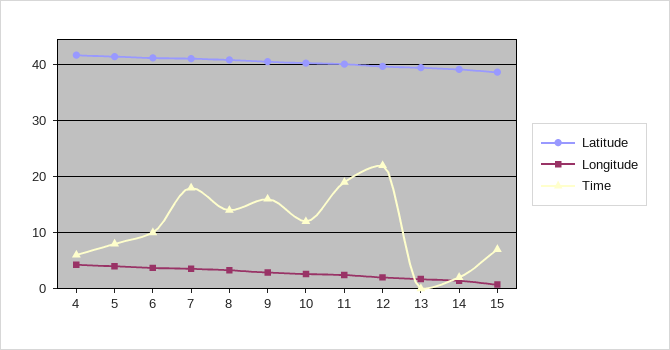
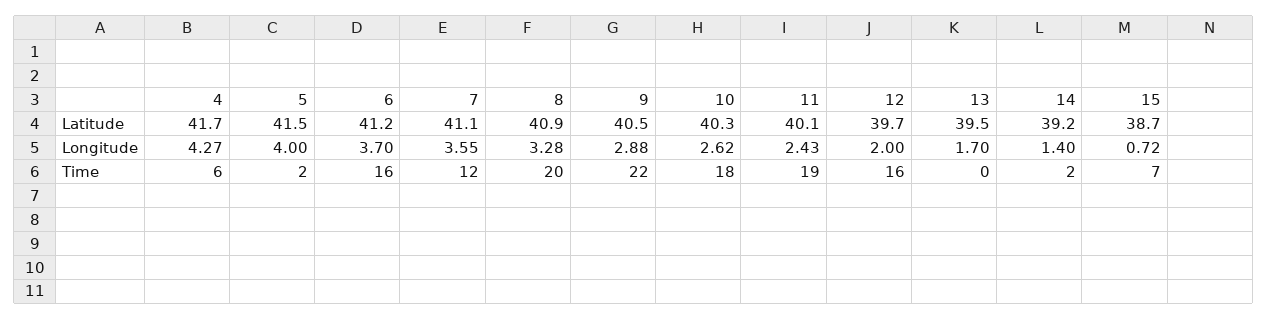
Time, 5: 8 -> 2
Time, 6: 10 -> 16
Time, 7: 18 -> 12
Time, 8: 14 -> 20
Time, 9: 16 -> 22
Time, 10: 12 -> 18
Time, 12: 22 -> 16

